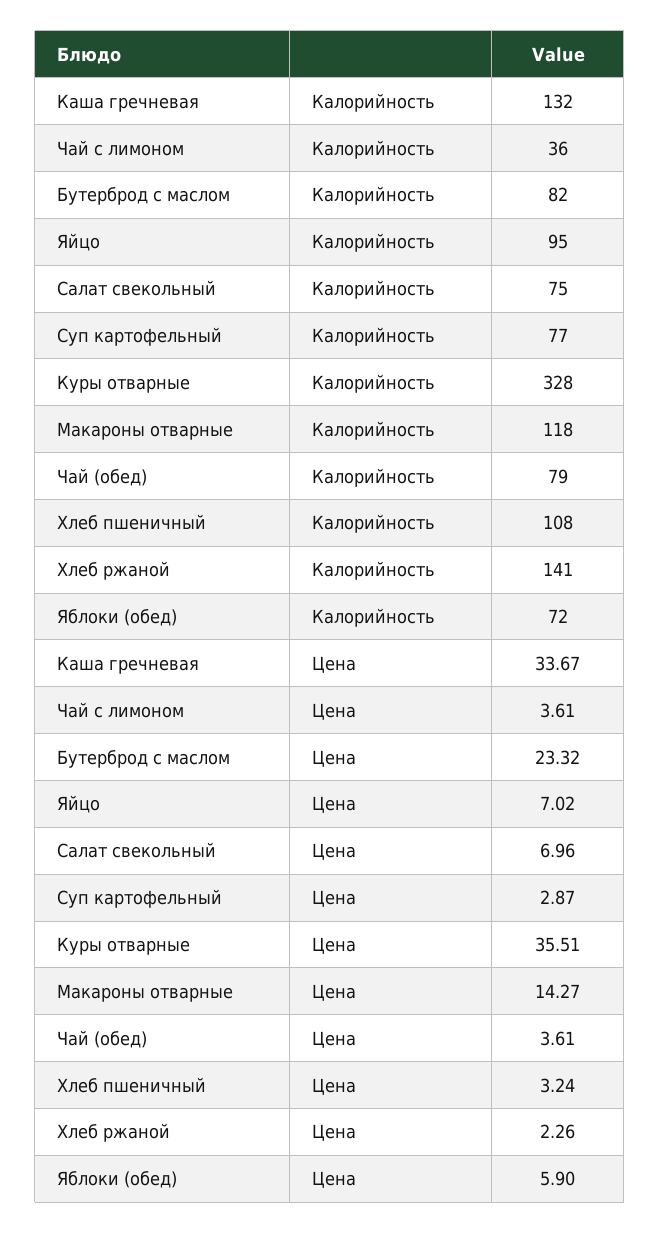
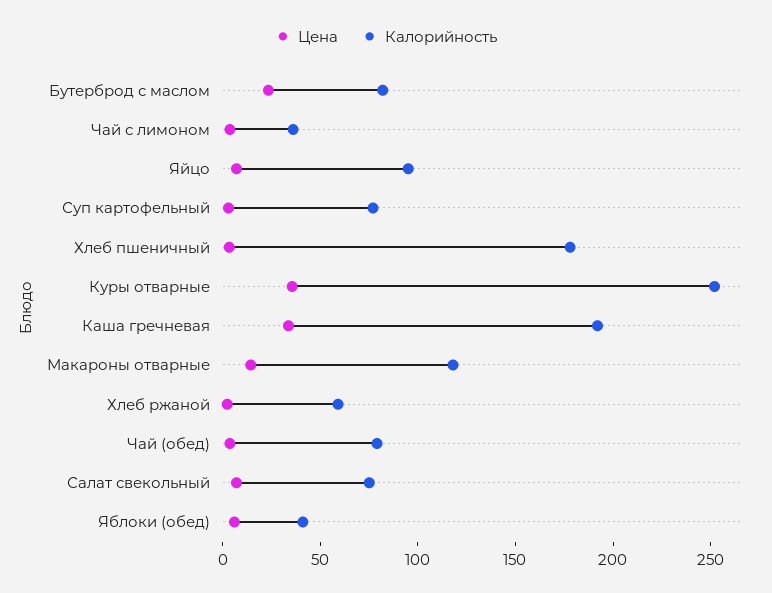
Калорийность, Каша гречневая: 132 -> 190
Калорийность, Куры отварные: 328 -> 250
Калорийность, Хлеб пшеничный: 108 -> 180
Калорийность, Хлеб ржаной: 141 -> 60
Калорийность, Яблоки (обед): 72 -> 40

